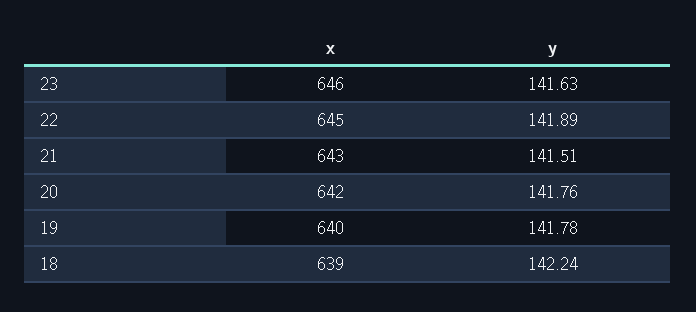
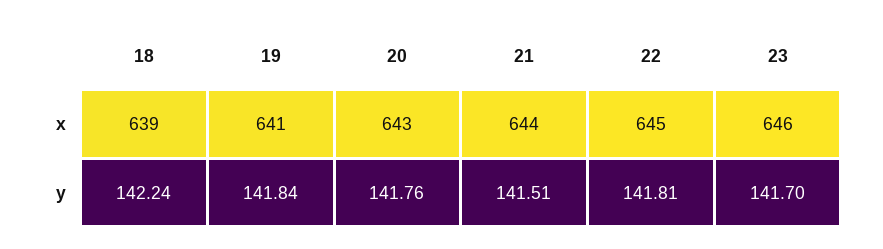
y, 23: 141.63 -> 141.7
y, 22: 141.89 -> 141.81
x, 21: 643 -> 644
x, 20: 642 -> 643
x, 19: 640 -> 641
y, 19: 141.78 -> 141.84

